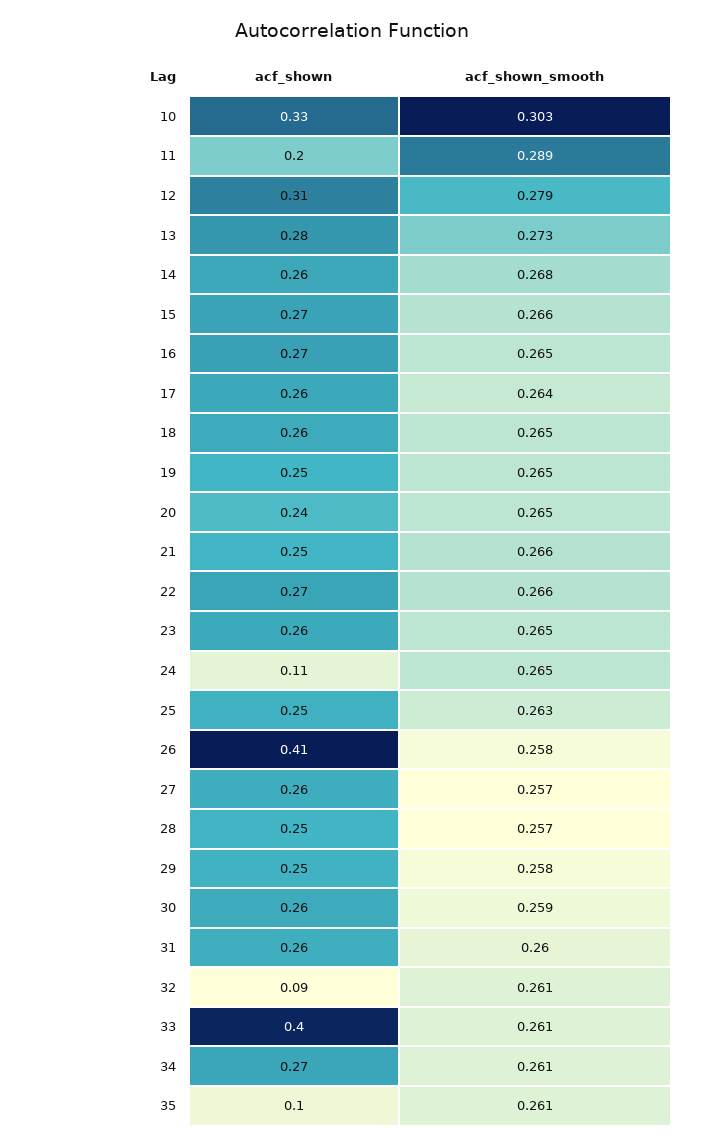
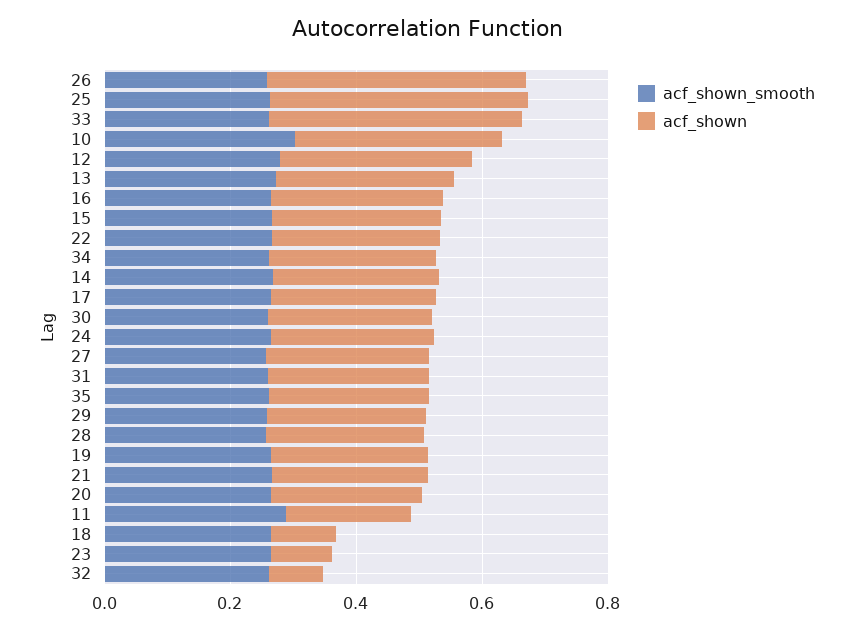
acf_shown, 18: 0.26 -> 0.1
acf_shown, 23: 0.26 -> 0.1
acf_shown, 24: 0.11 -> 0.25
acf_shown, 25: 0.25 -> 0.4
acf_shown, 35: 0.1 -> 0.25

